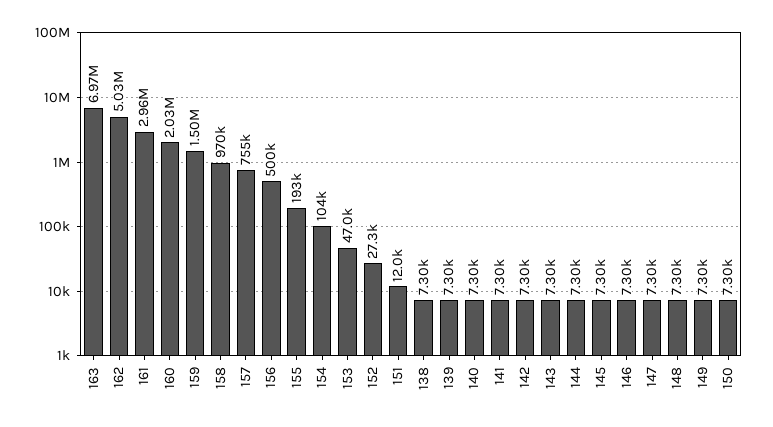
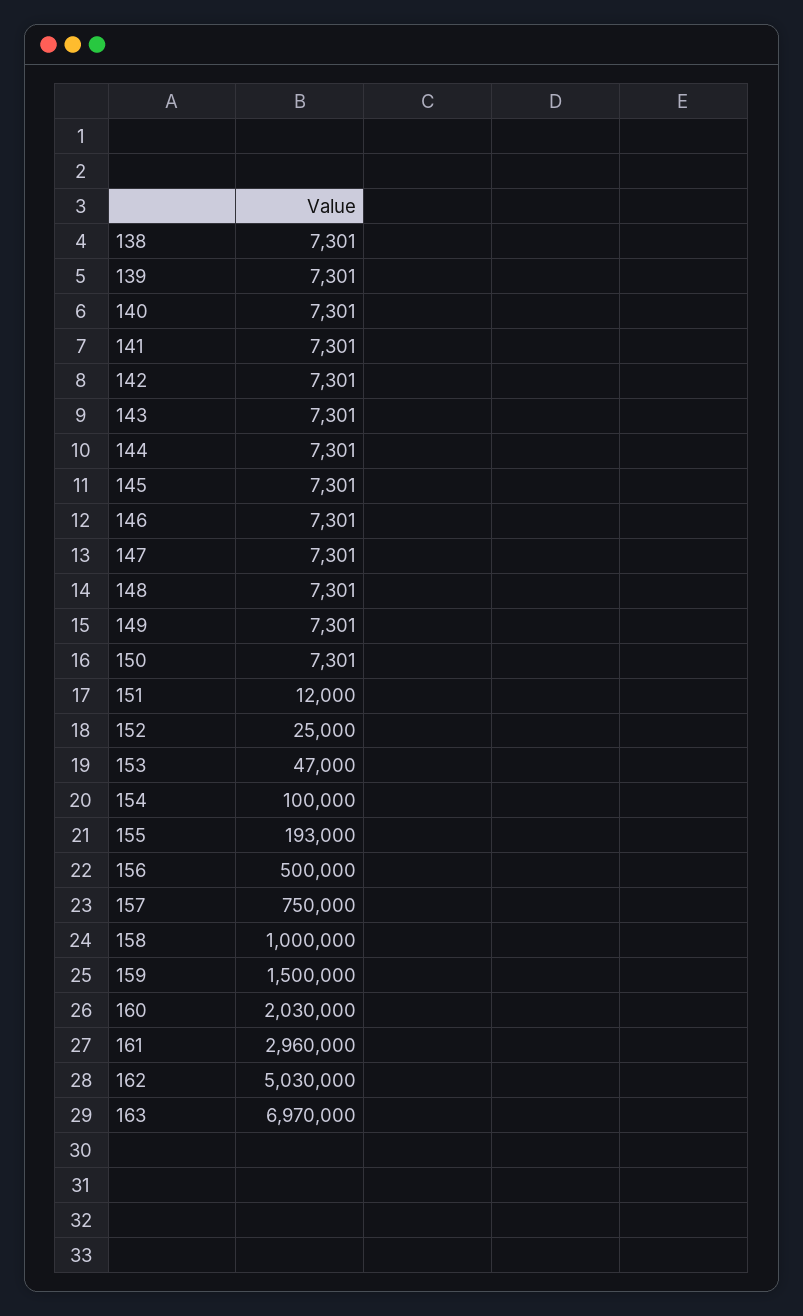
158: 970000 -> 1000000
157: 755000 -> 750000
154: 104000 -> 100000
152: 27300 -> 25000

